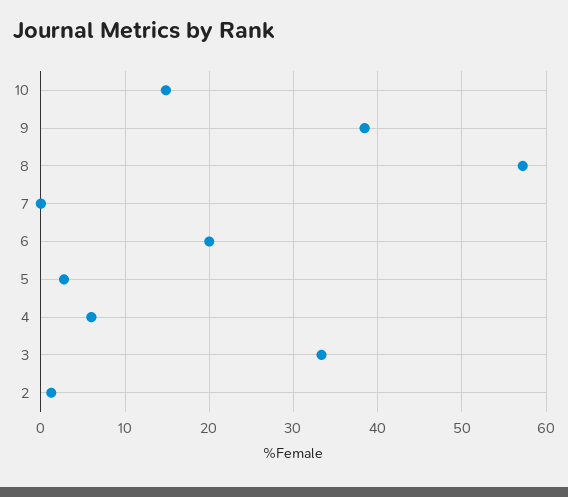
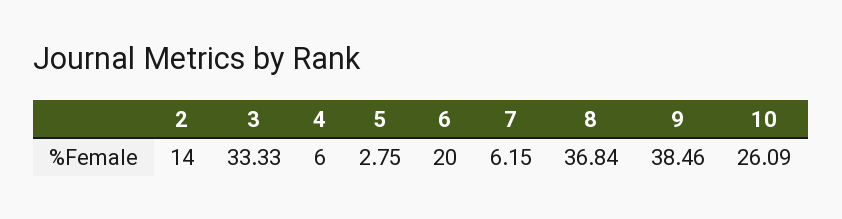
10: 15 -> 26.09
8: 57 -> 36.84
7: 0 -> 6.15
2: 1 -> 14

